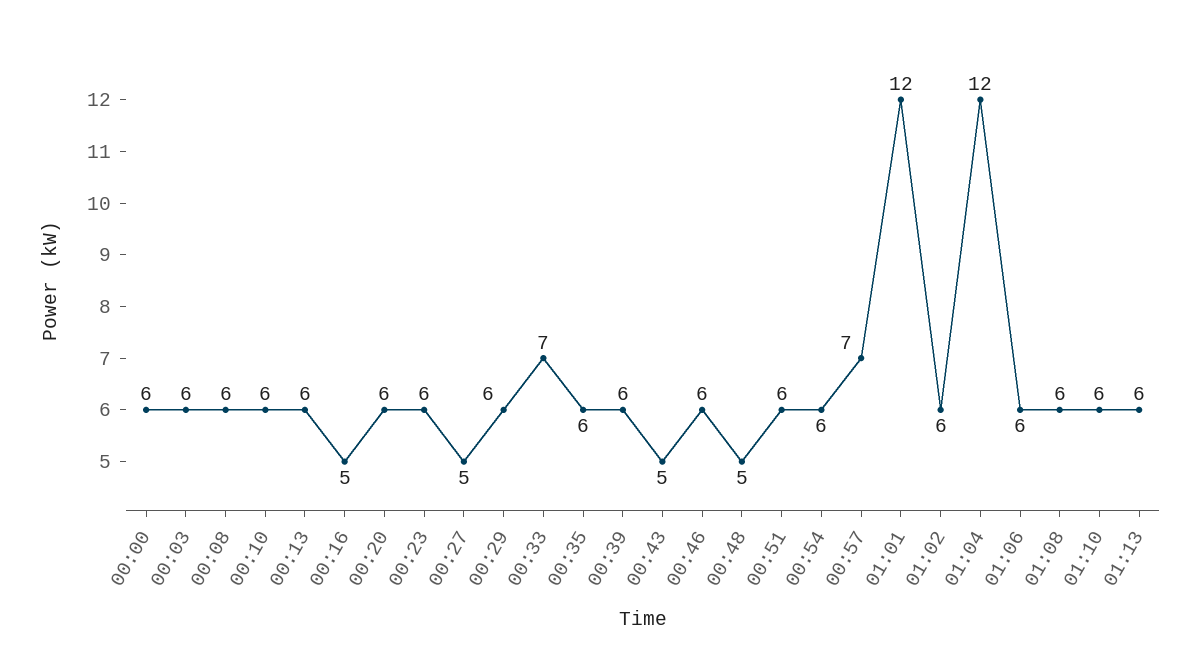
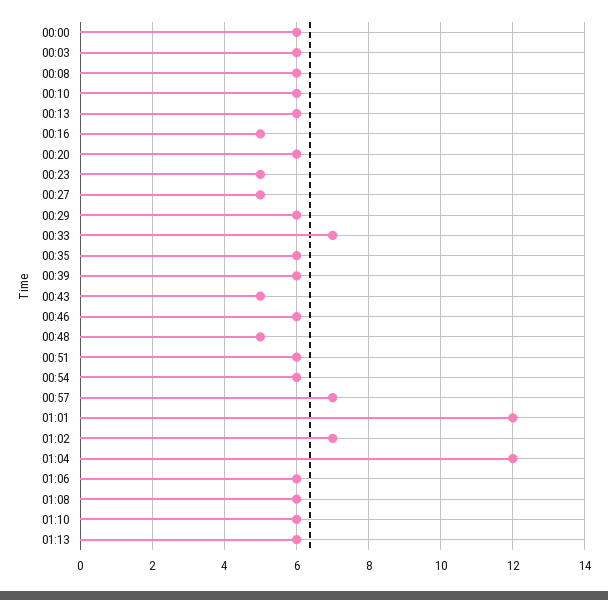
00:23: 6 -> 5
01:02: 6 -> 7

